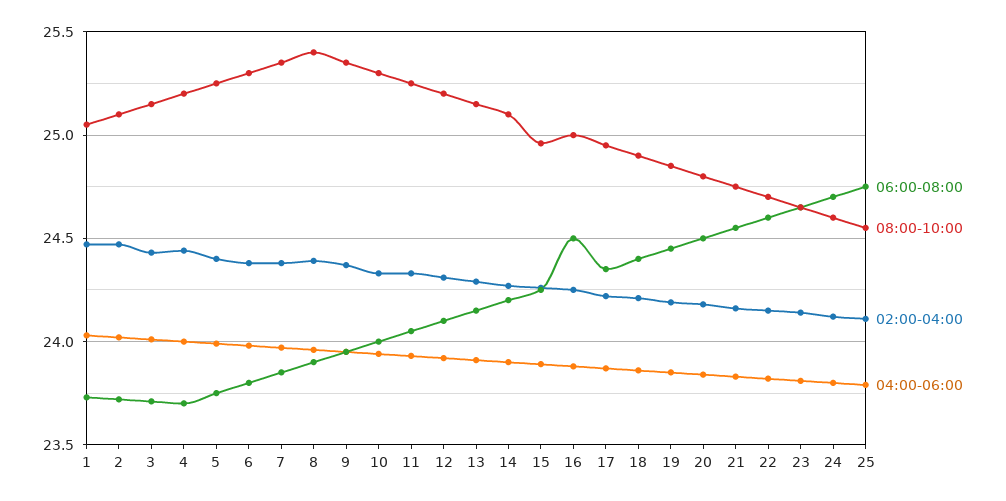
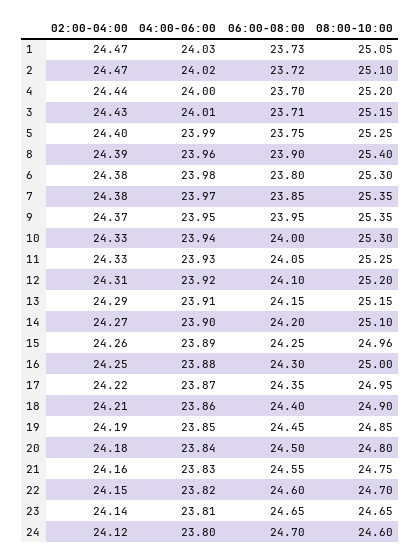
06:00-08:00, 16: 24.5 -> 24.3
06:00-08:00, 25: 24.75 -> none
08:00-10:00, 25: 24.55 -> none
02:00-04:00, 25: 24.1 -> none
04:00-06:00, 25: 23.8 -> none

